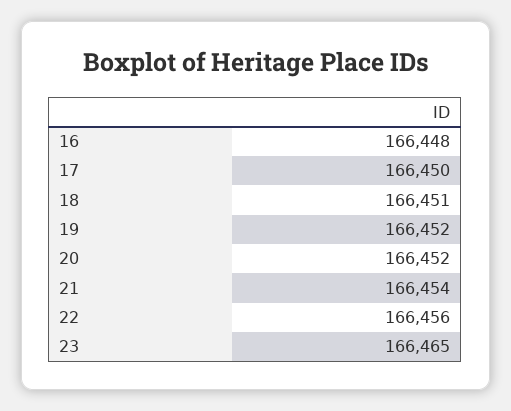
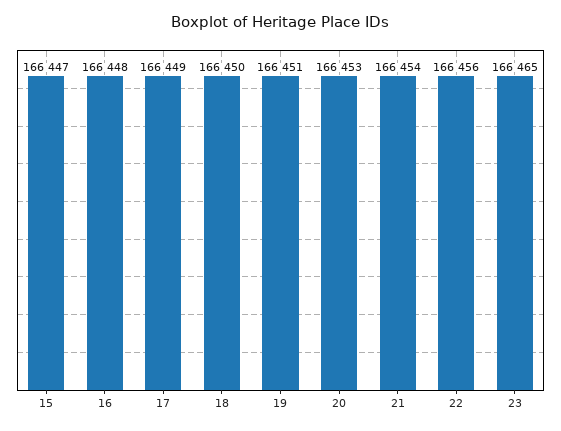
17: 166450 -> 166449
18: 166451 -> 166450
19: 166452 -> 166451
20: 166452 -> 166453
15: none -> 166447

